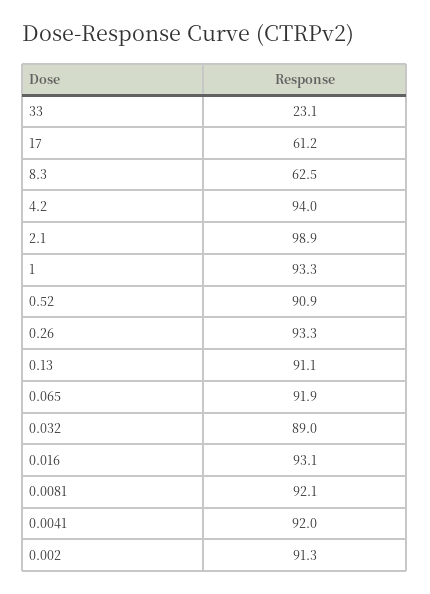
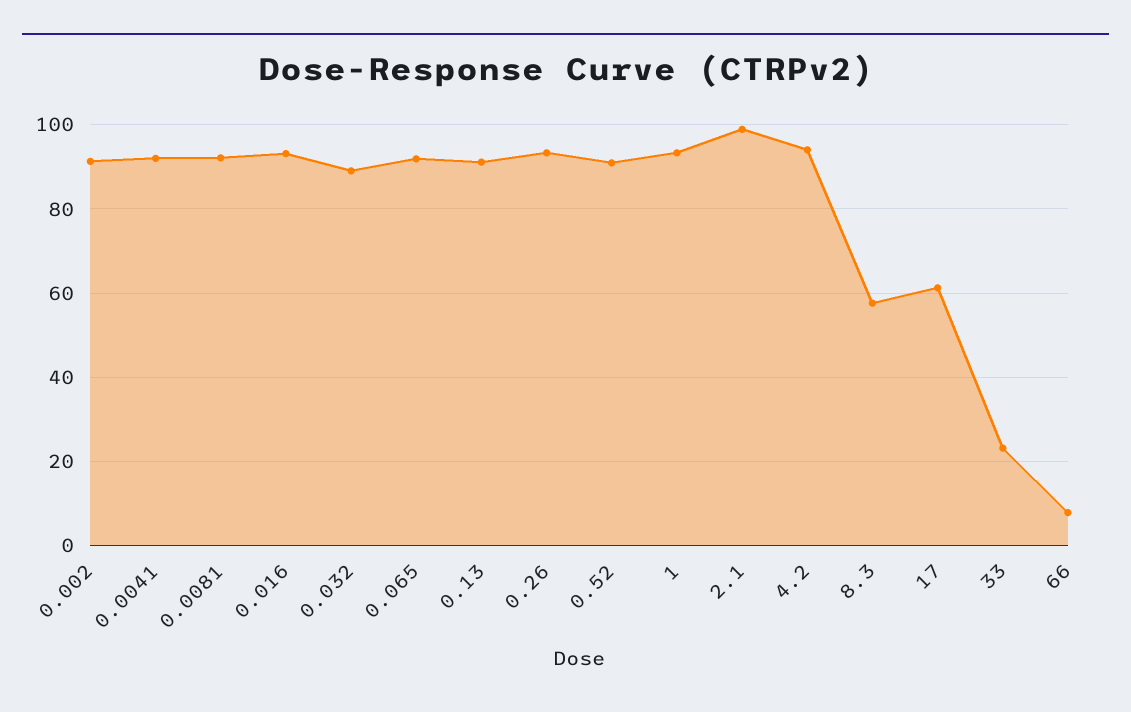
8.3: 62.5 -> 58
66: none -> 8

